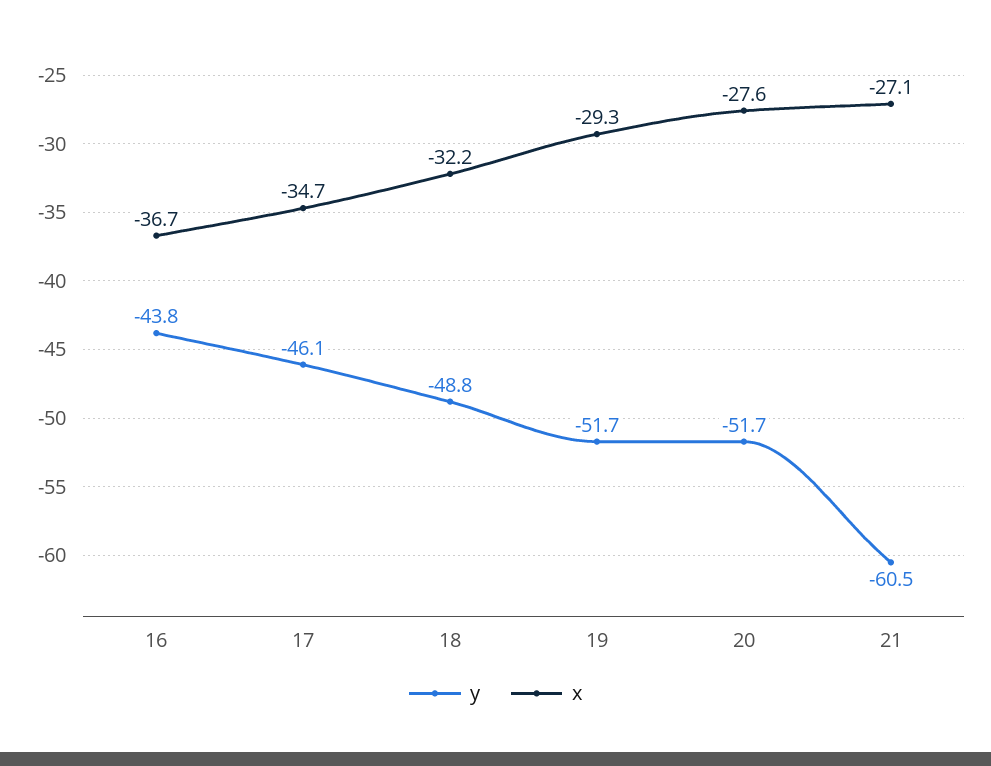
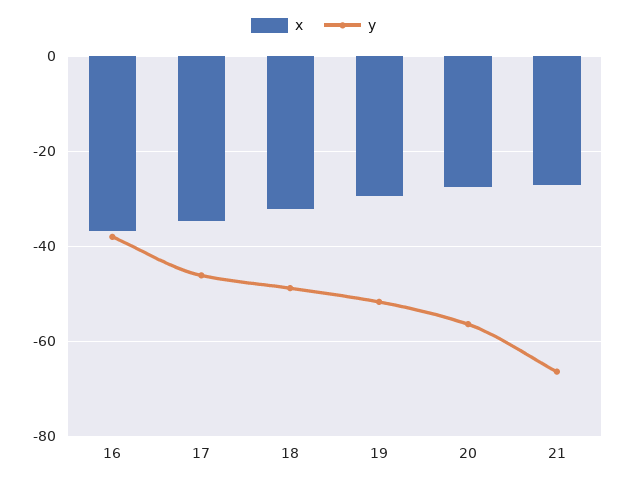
y, 16: -43.8 -> -38
y, 20: -51.7 -> -56
y, 21: -60.5 -> -66

